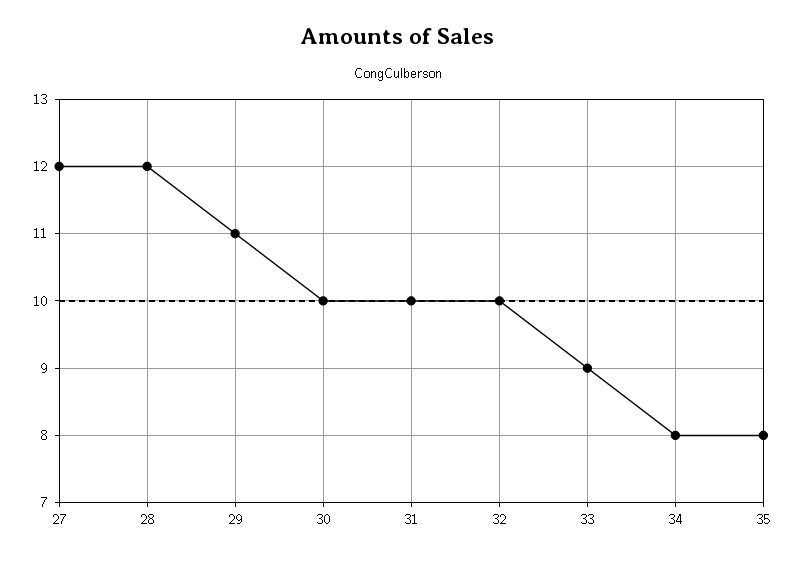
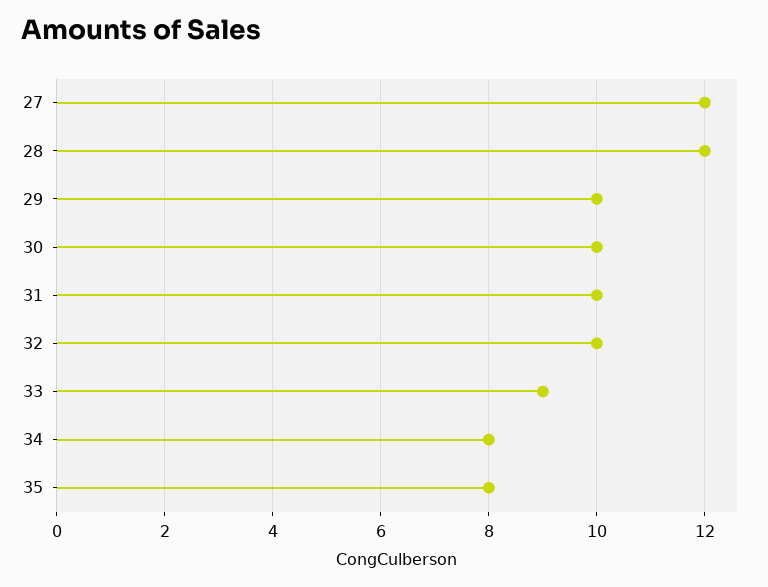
29: 11 -> 10

